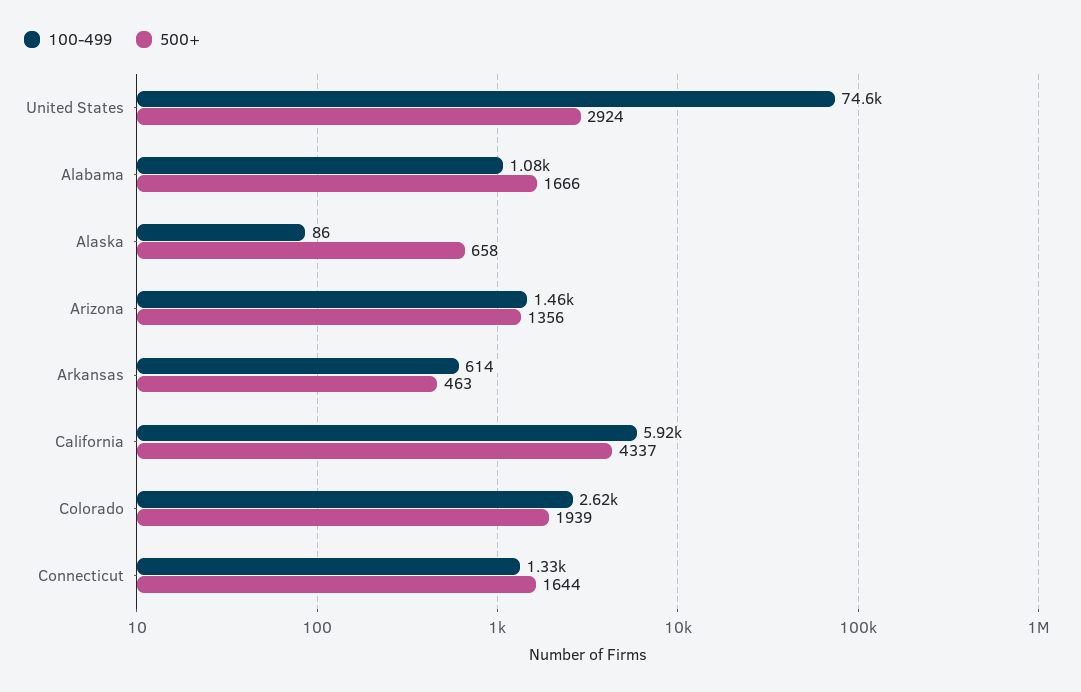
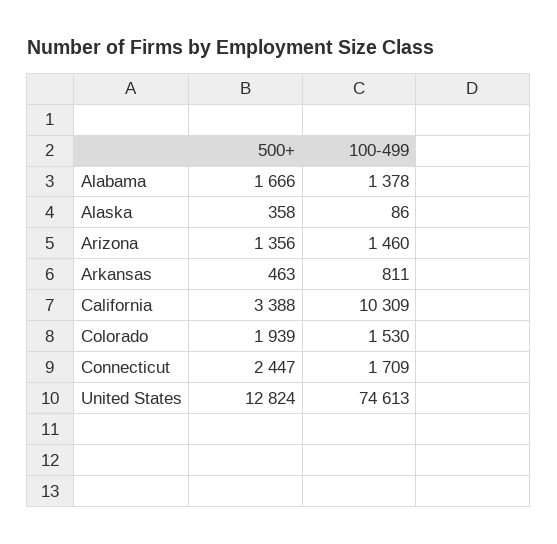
500+, United States: 2924 -> 12824
100-499, Alabama: 1080 -> 1378
500+, Alaska: 658 -> 358
100-499, Arkansas: 614 -> 811
100-499, California: 5920 -> 10309
500+, California: 4337 -> 3388
100-499, Colorado: 2620 -> 1530
100-499, Connecticut: 1330 -> 1709
500+, Connecticut: 1644 -> 2447

